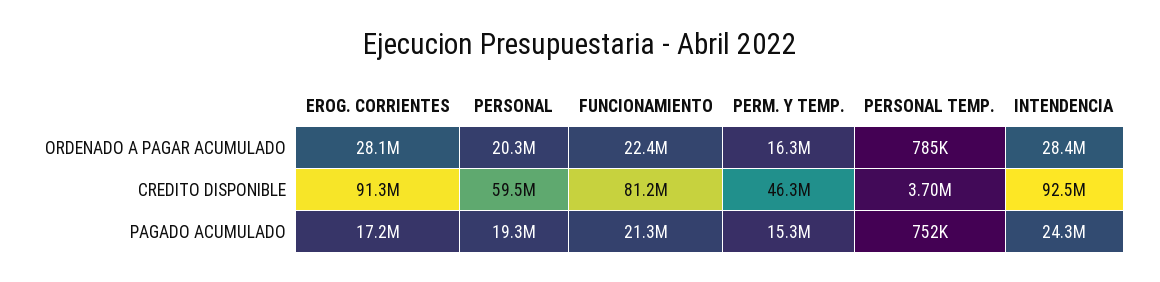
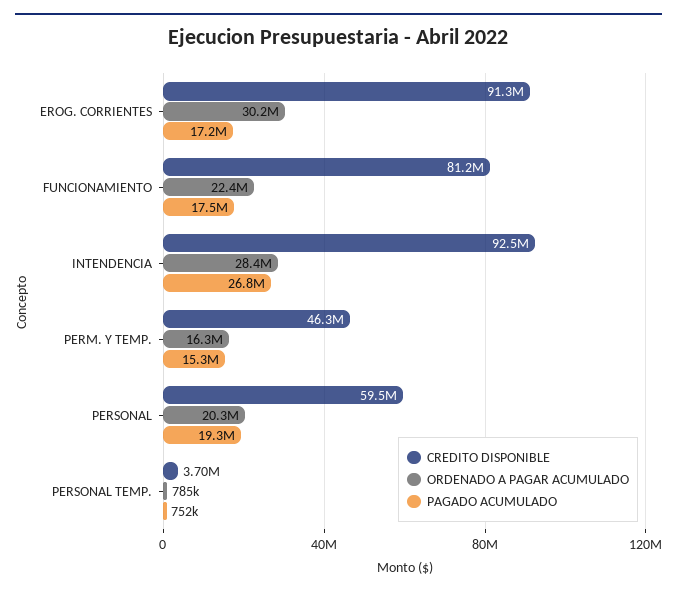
ORDENADO A PAGAR ACUMULADO, EROG. CORRIENTES: 28100000 -> 30200000
PAGADO ACUMULADO, FUNCIONAMIENTO: 21300000 -> 17500000
PAGADO ACUMULADO, INTENDENCIA: 24300000 -> 26800000

